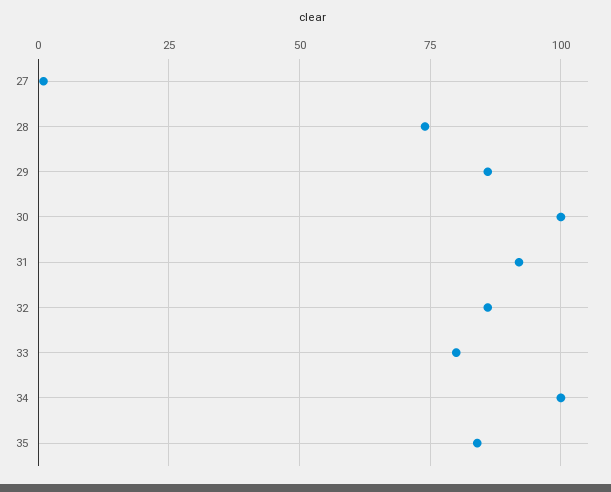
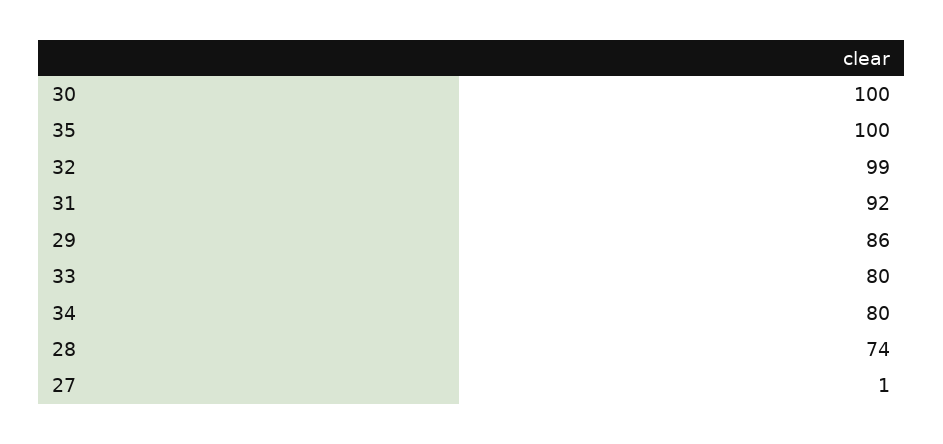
32: 85 -> 99
34: 100 -> 80
35: 85 -> 100

